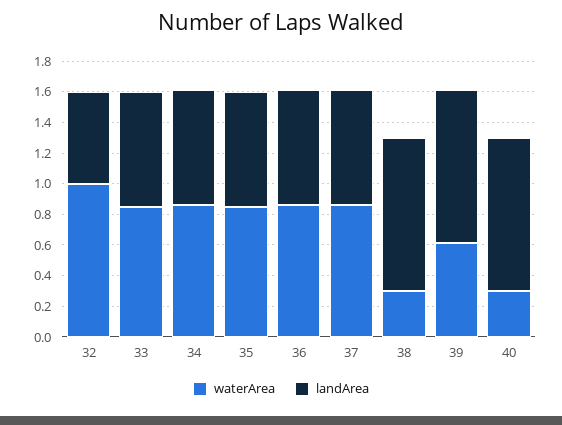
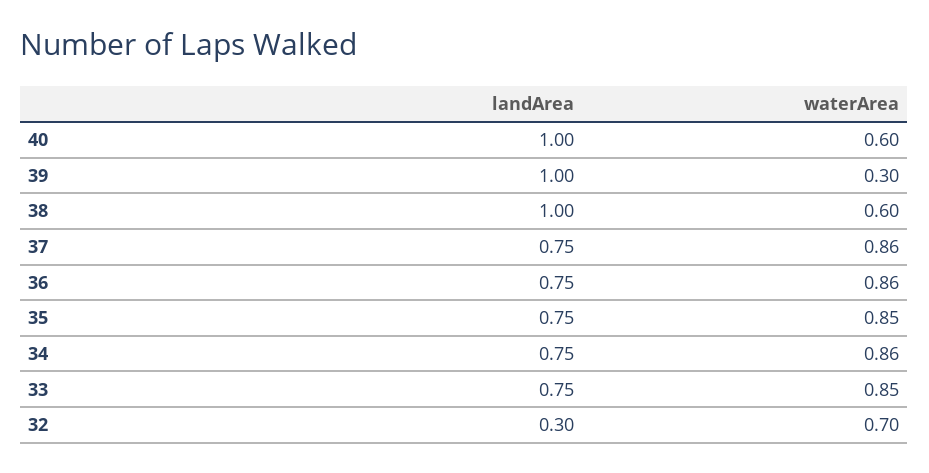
waterArea, 32: 1 -> 0.7
landArea, 32: 0.6 -> 0.3
waterArea, 38: 0.3 -> 0.6
waterArea, 39: 0.6 -> 0.3
waterArea, 40: 0.3 -> 0.6

